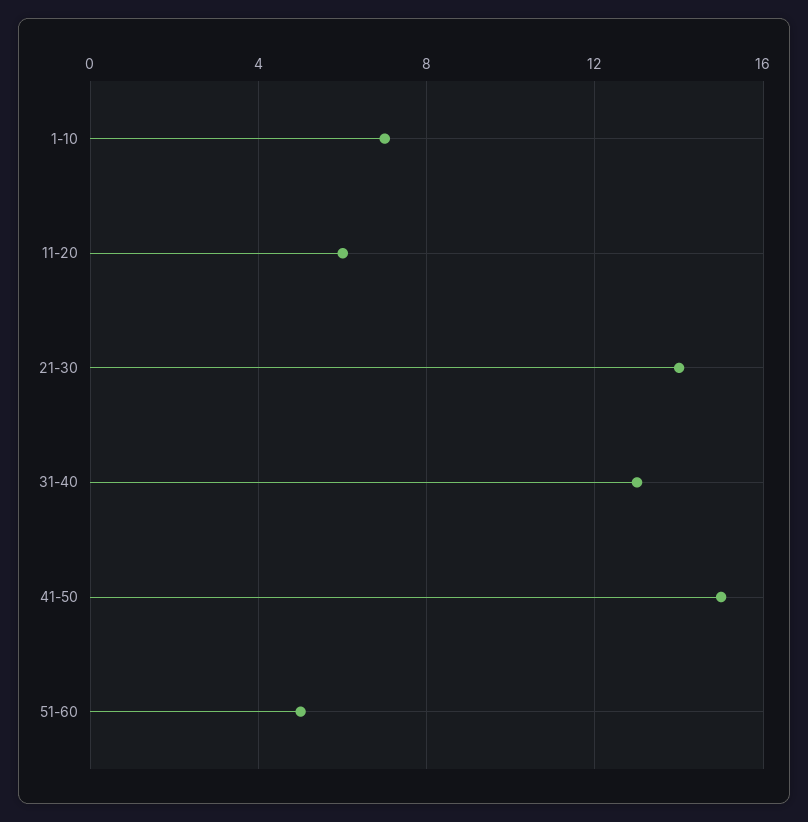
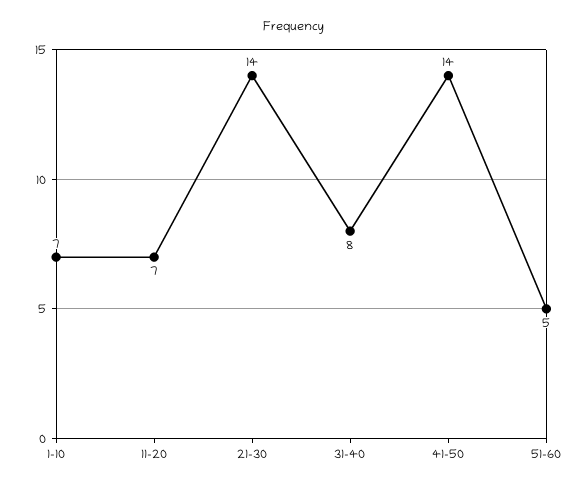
11-20: 6 -> 7
31-40: 13 -> 8
41-50: 15 -> 14

